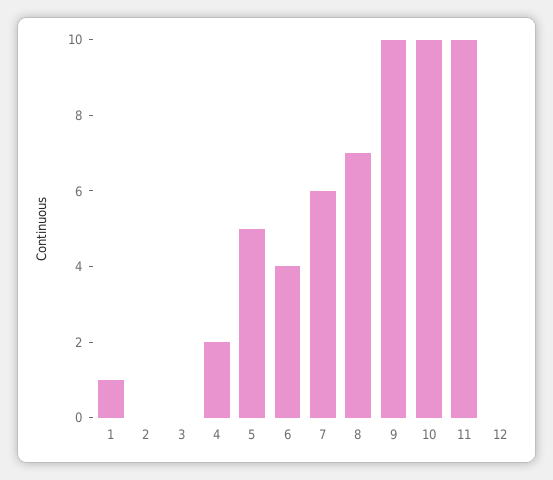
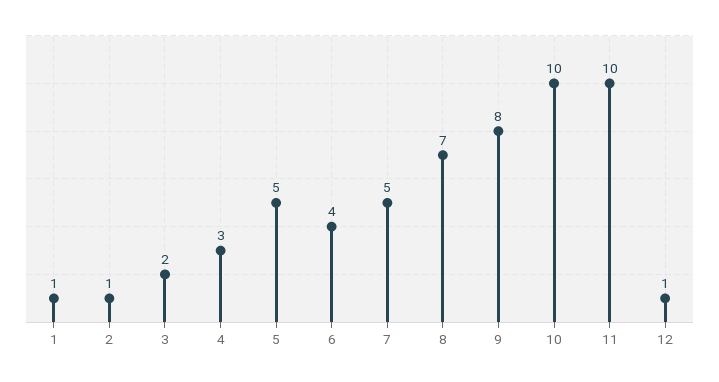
2: 0 -> 1
3: 0 -> 2
4: 2 -> 3
7: 6 -> 5
9: 10 -> 8
12: 0 -> 1

